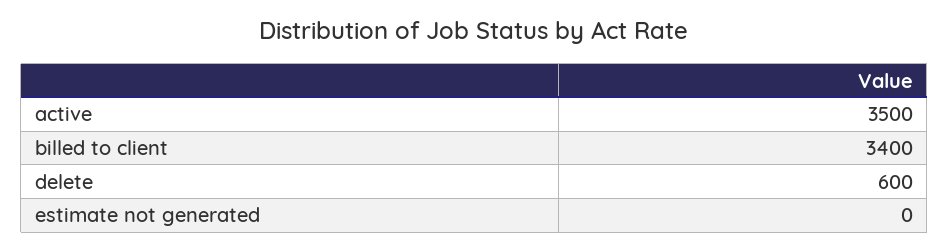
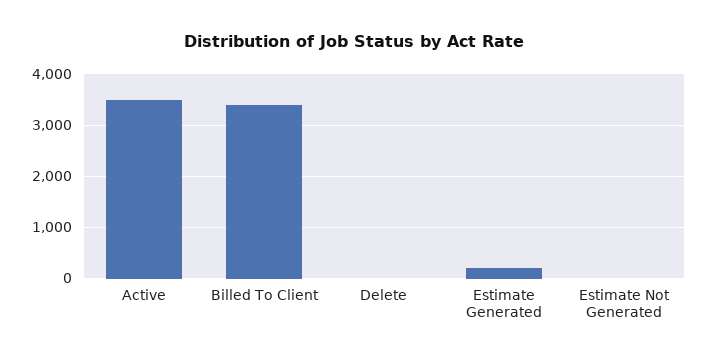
delete: 600 -> 0
Estimate Generated: none -> 200

